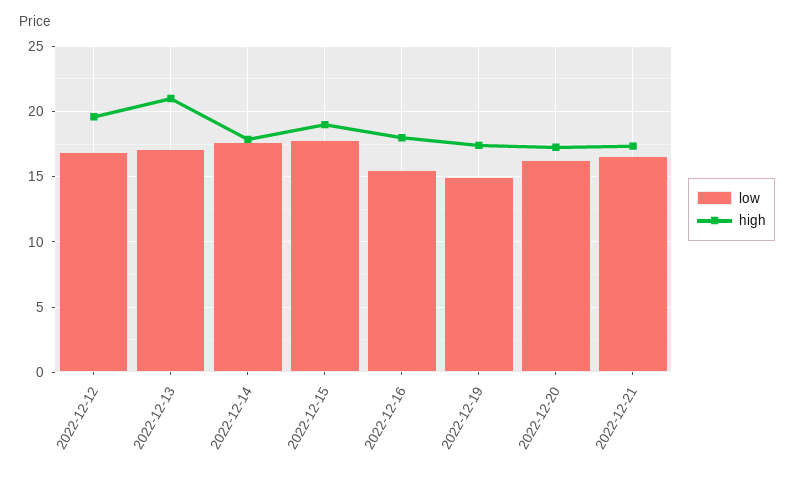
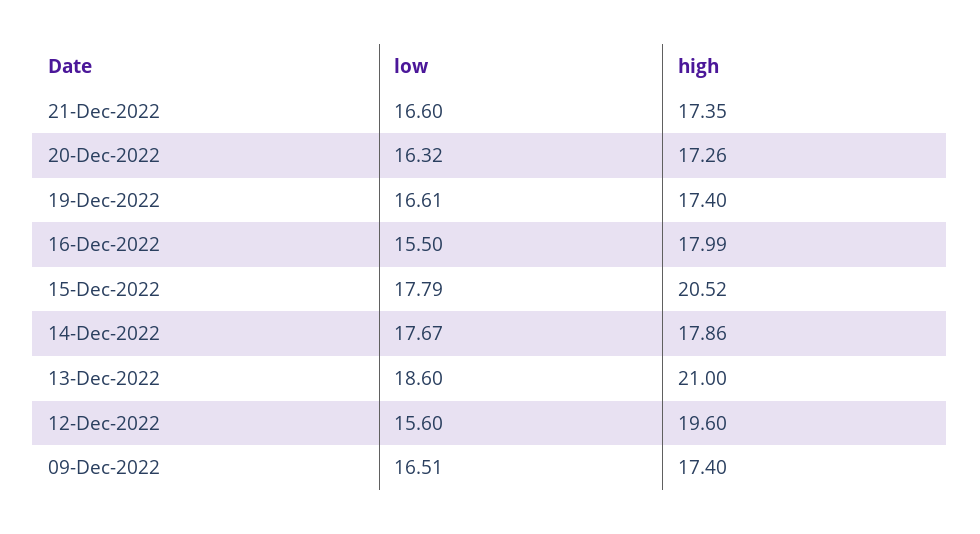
low, 2022-12-12: 17 -> 15.6
low, 2022-12-13: 17 -> 18.6
high, 2022-12-15: 19 -> 20.52
low, 2022-12-19: 15 -> 16.61
low, 09-Dec-2022: none -> 16.51
high, 09-Dec-2022: none -> 17.4

